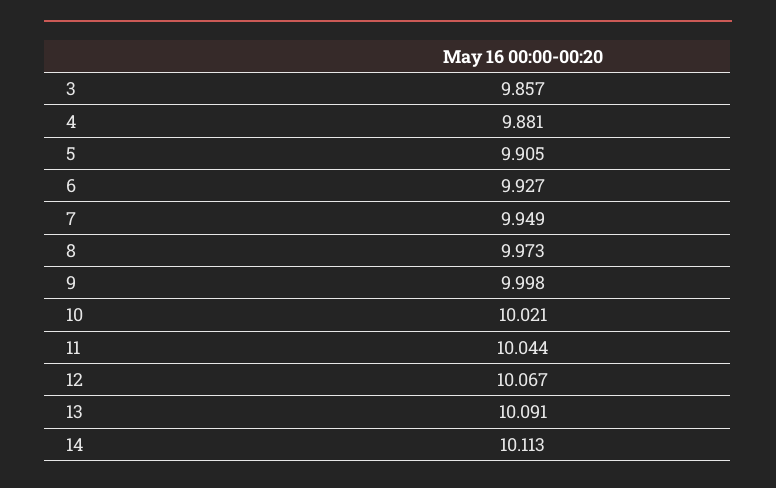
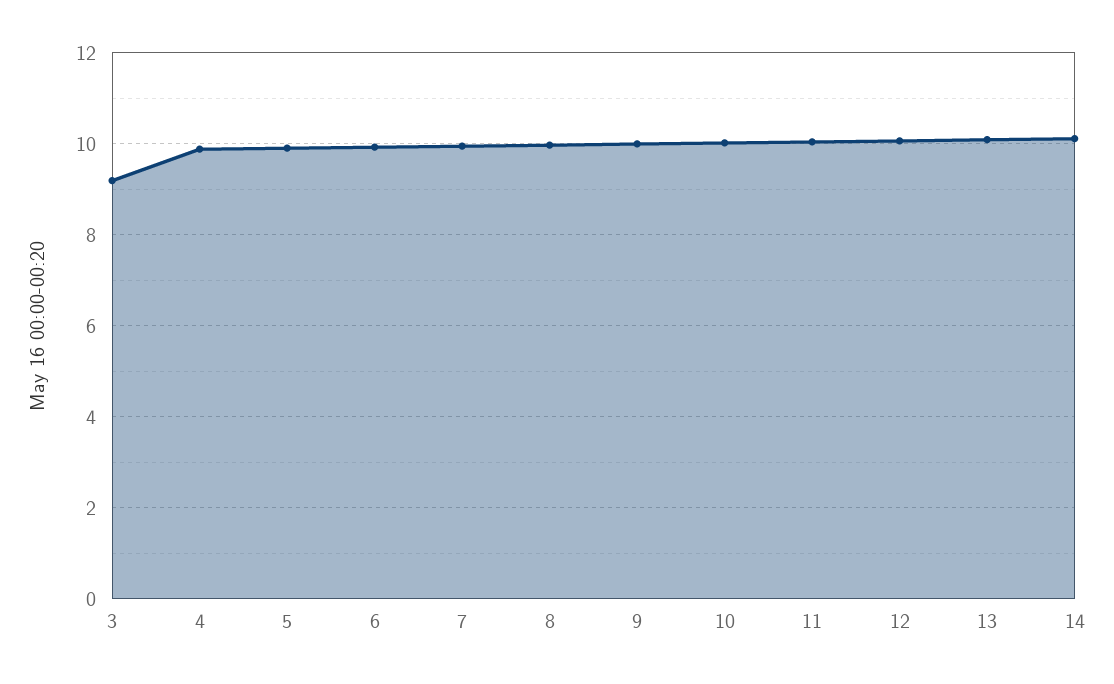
3: 9.857 -> 9.2

